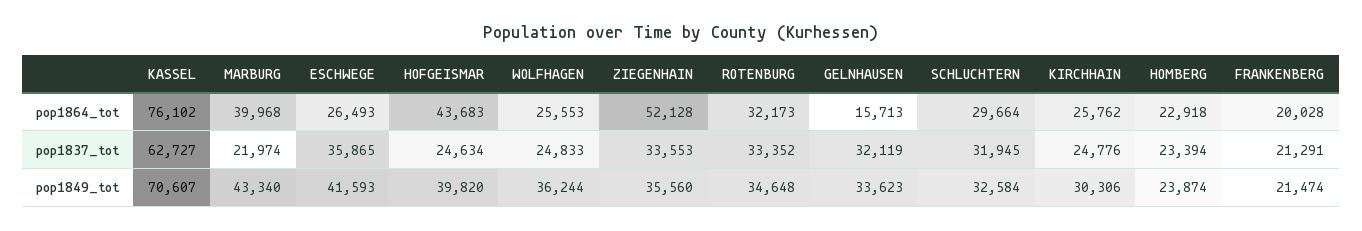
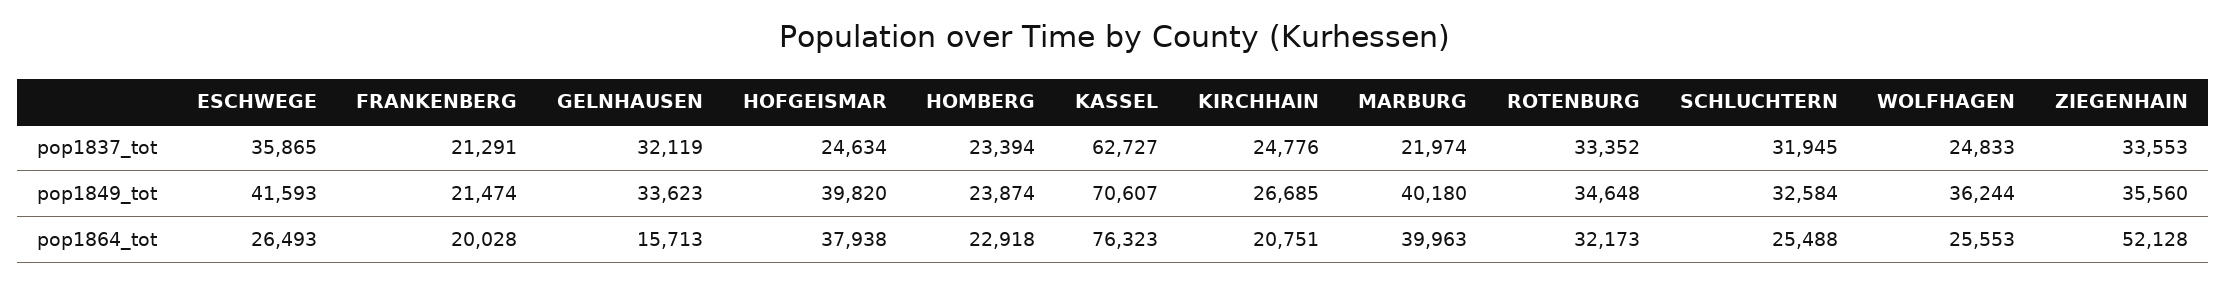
KASSEL, pop1864_tot: 76102 -> 76323
MARBURG, pop1864_tot: 39968 -> 39963
HOFGEISMAR, pop1864_tot: 43683 -> 37938
SCHLUCHTERN, pop1864_tot: 29664 -> 25488
KIRCHHAIN, pop1864_tot: 25762 -> 20751
MARBURG, pop1849_tot: 43340 -> 40180
KIRCHHAIN, pop1849_tot: 30306 -> 26685

